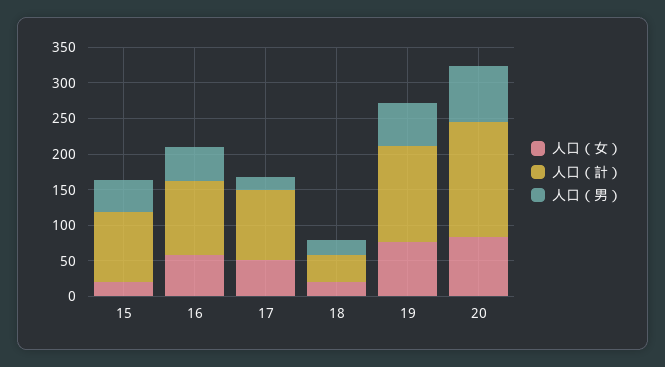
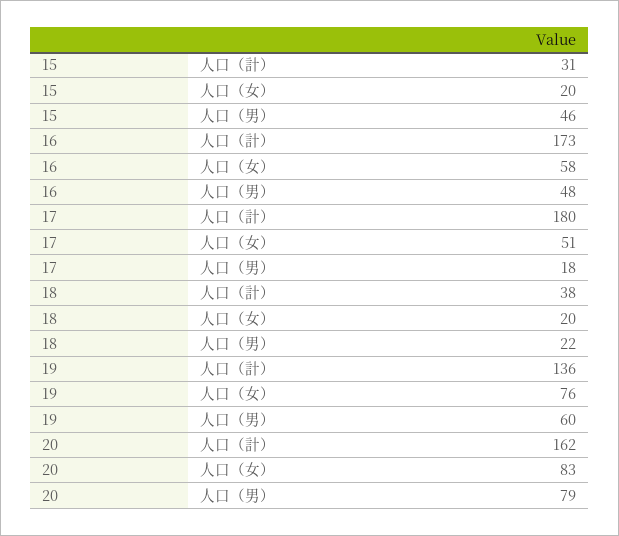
人口（計）, 15: 100 -> 31
人口（計）, 16: 100 -> 173
人口（計）, 17: 100 -> 180

